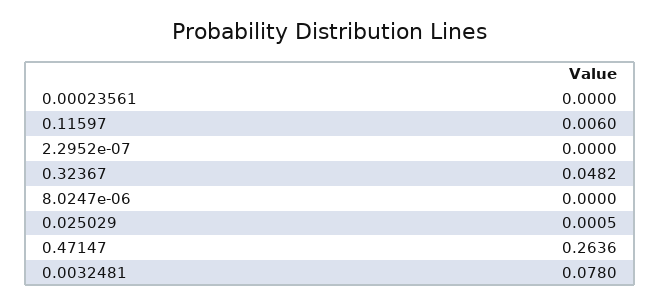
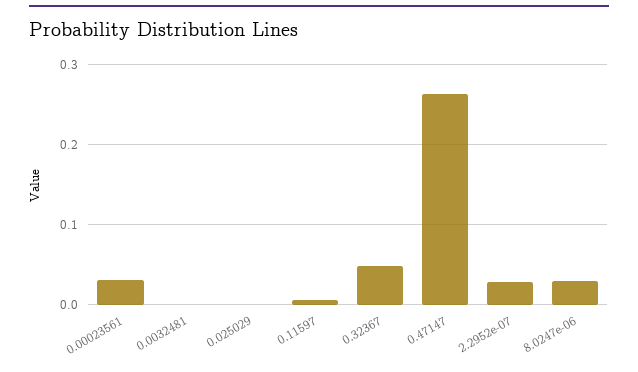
0.00023561: 0 -> 0.03
2.2952e-07: 0 -> 0.03
8.0247e-06: 0 -> 0.03
0.0032481: 0.078 -> 0

